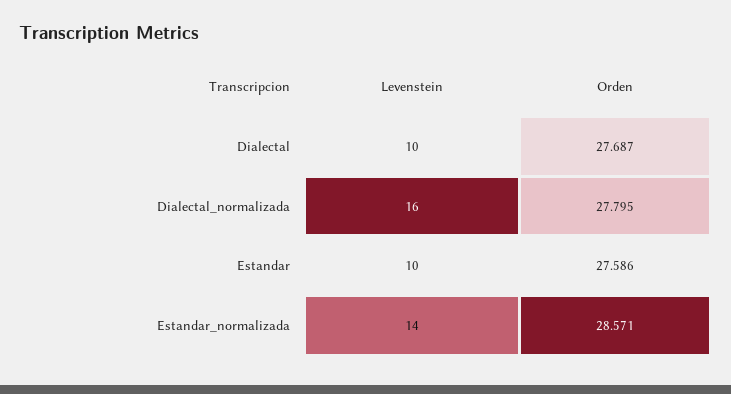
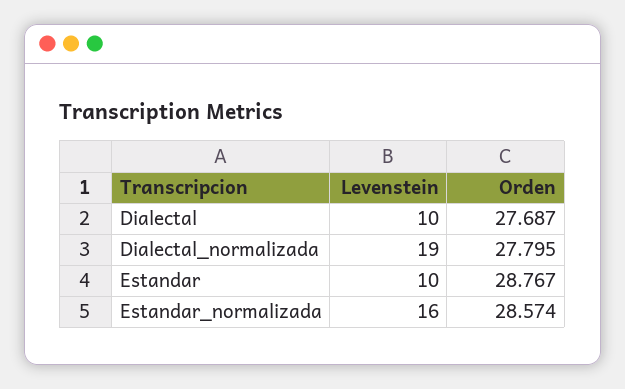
Levenstein, Dialectal_normalizada: 16 -> 19
Orden, Estandar: 27.586 -> 28.767
Levenstein, Estandar_normalizada: 14 -> 16
Orden, Estandar_normalizada: 28.571 -> 28.574

